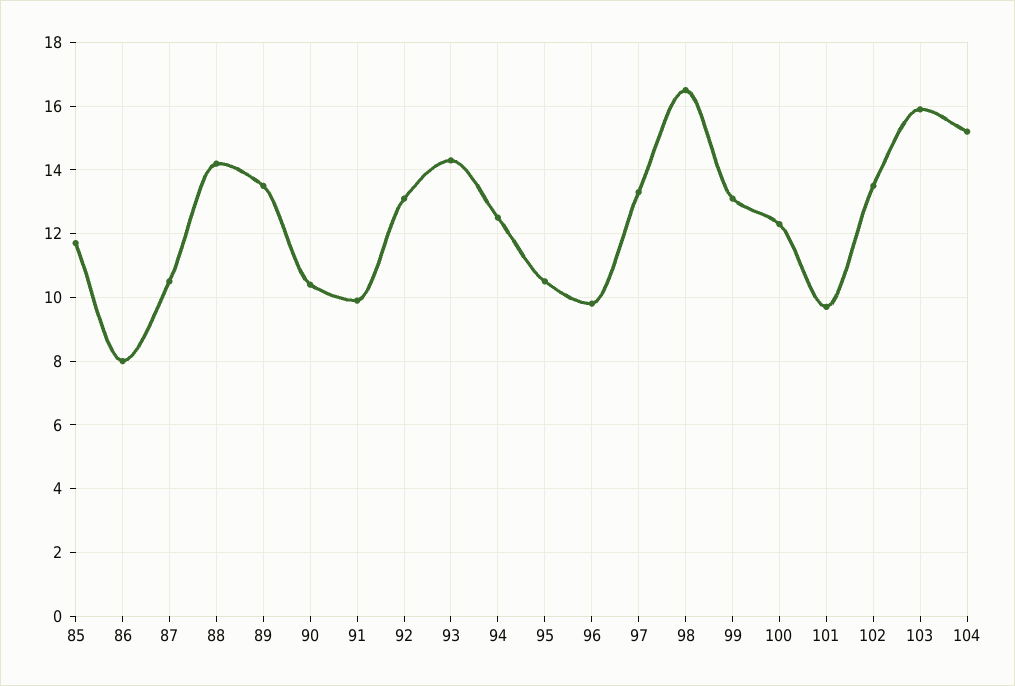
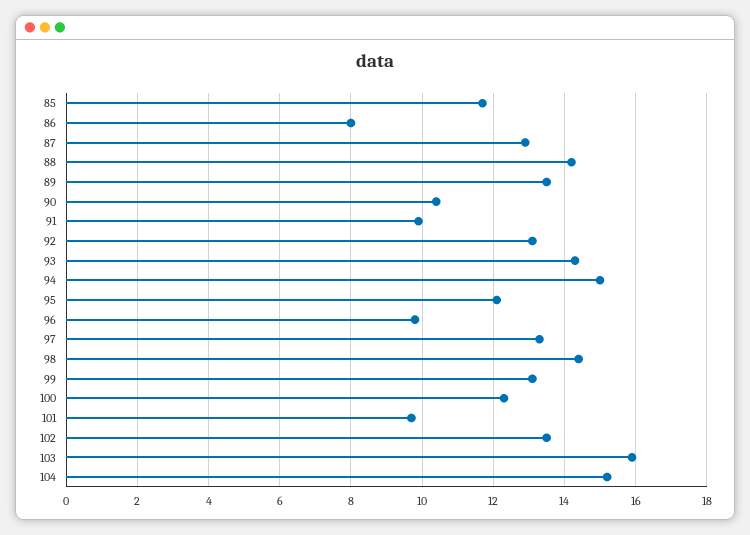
87: 10.5 -> 13
94: 12.5 -> 15
95: 10.5 -> 12
98: 16.5 -> 14.5

